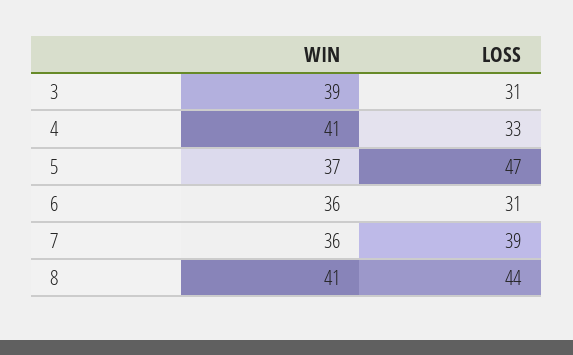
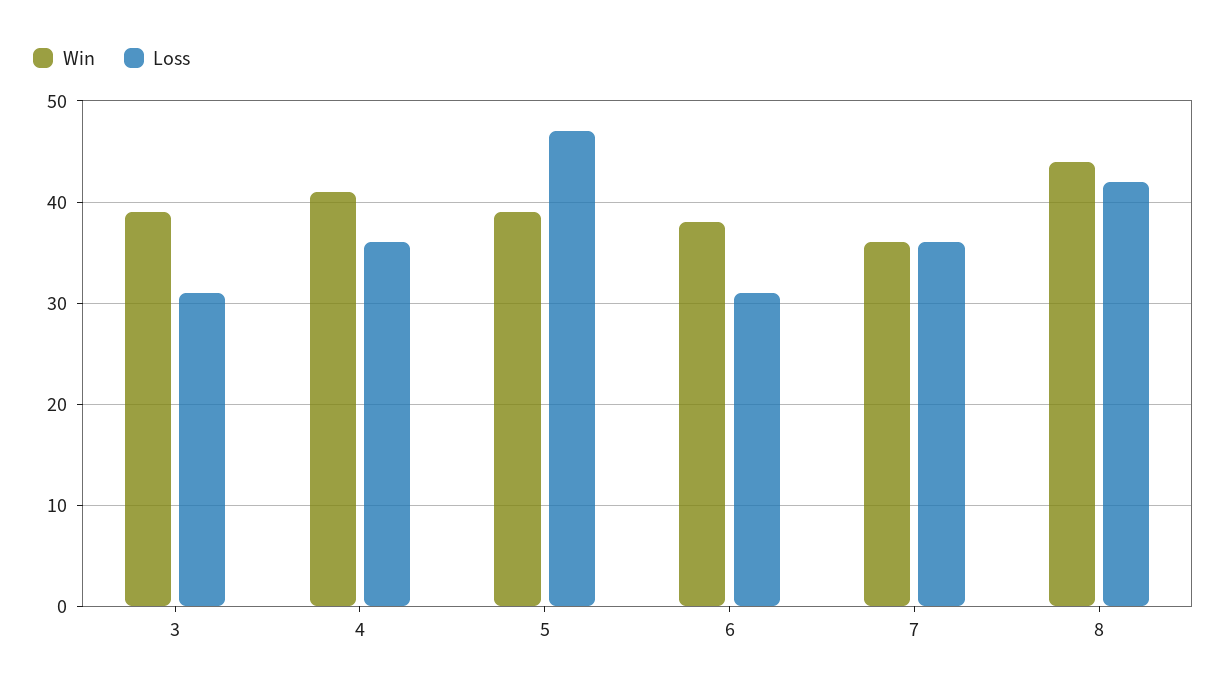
LOSS, 4: 33 -> 36
WIN, 5: 37 -> 39
WIN, 6: 36 -> 38
LOSS, 7: 39 -> 36
WIN, 8: 41 -> 44
LOSS, 8: 44 -> 42

